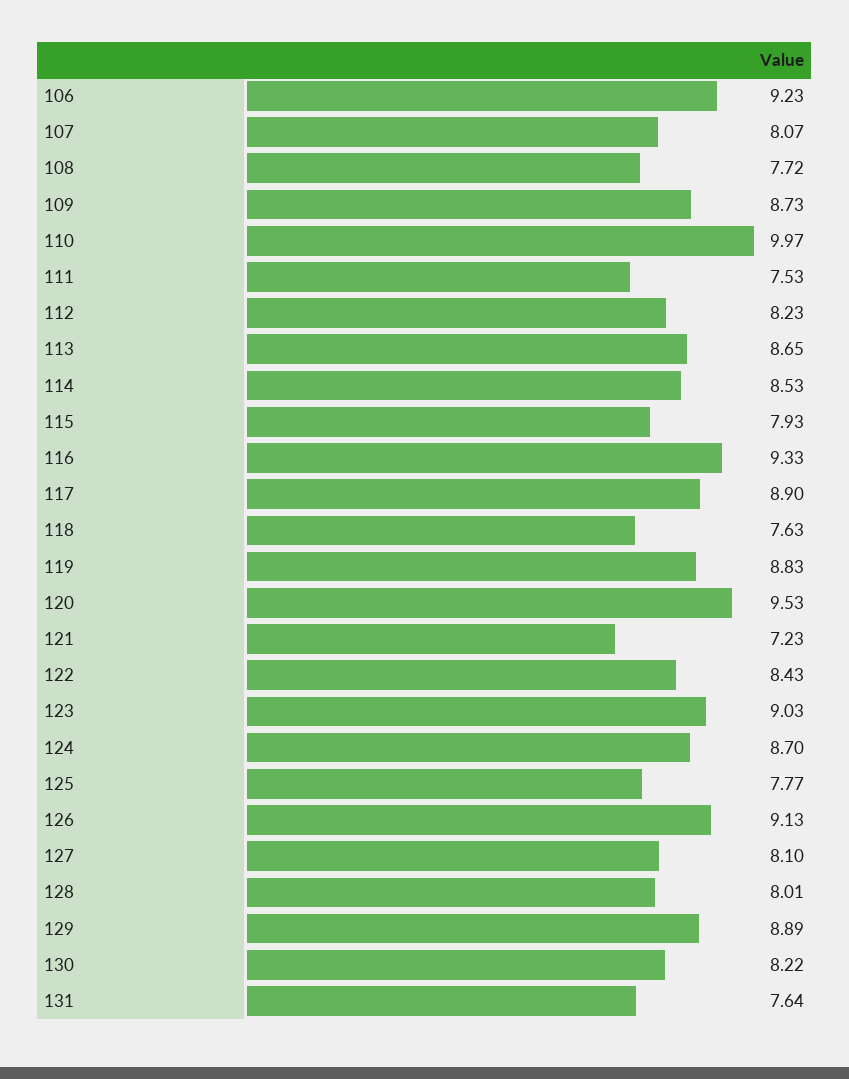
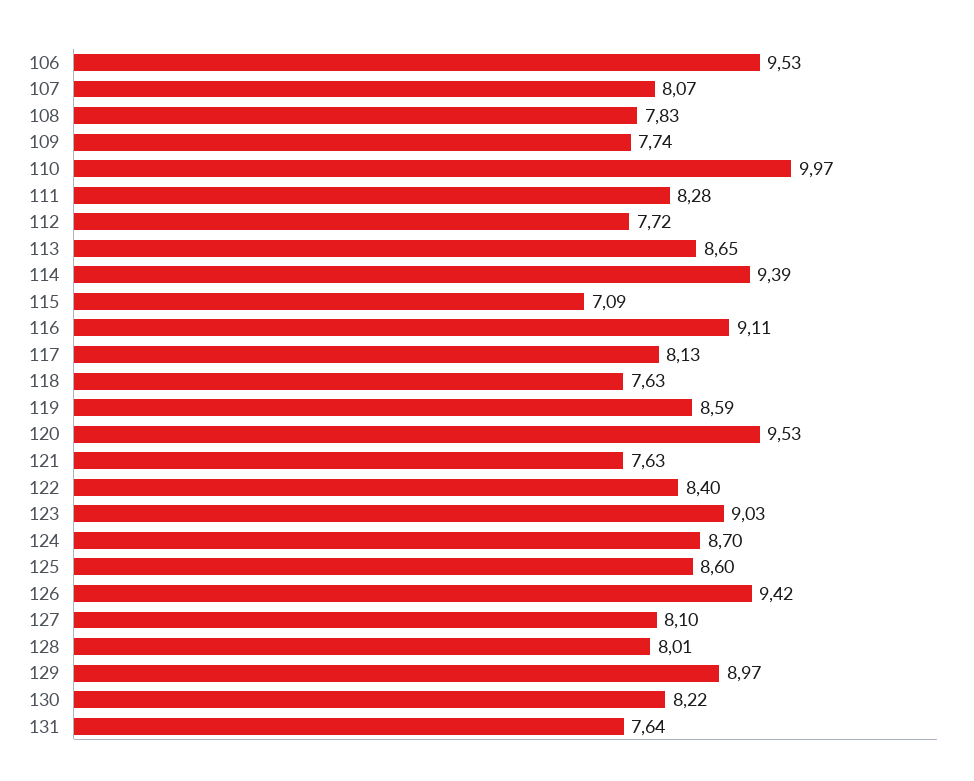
106: 9.23 -> 9.53
108: 7.72 -> 7.83
109: 8.73 -> 7.74
111: 7.53 -> 8.28
112: 8.23 -> 7.72
114: 8.53 -> 9.39
115: 7.93 -> 7.09
116: 9.33 -> 9.11
117: 8.9 -> 8.13
119: 8.83 -> 8.59
121: 7.23 -> 7.63
122: 8.43 -> 8.4
125: 7.77 -> 8.6
126: 9.13 -> 9.42
129: 8.89 -> 8.97

